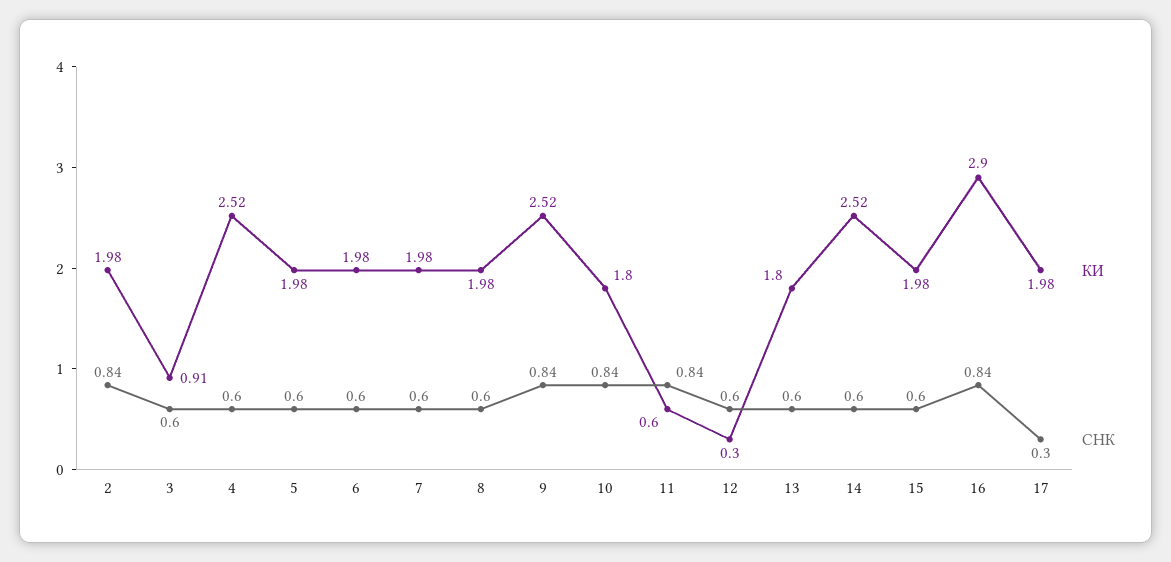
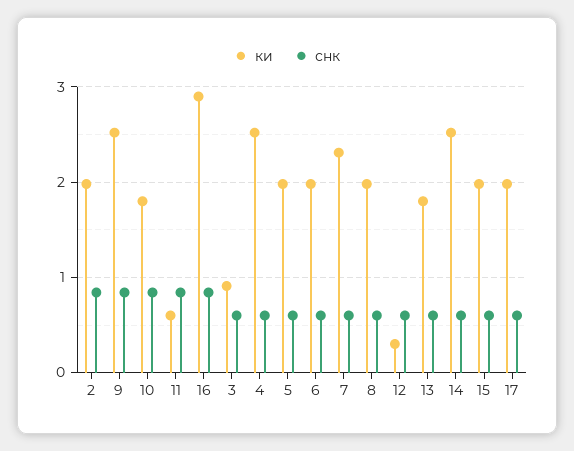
КИ, 7: 1.98 -> 2.3
СНК, 17: 0.3 -> 0.6

